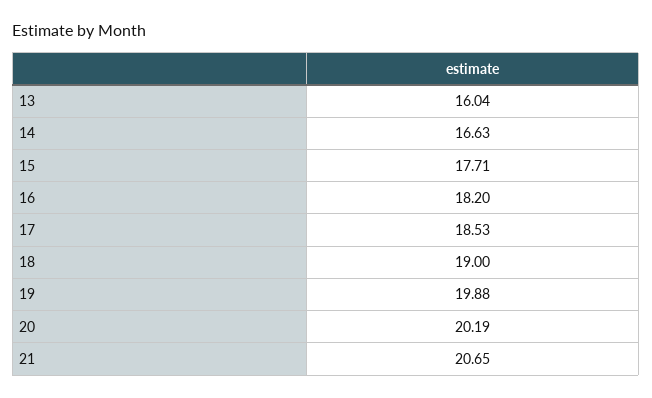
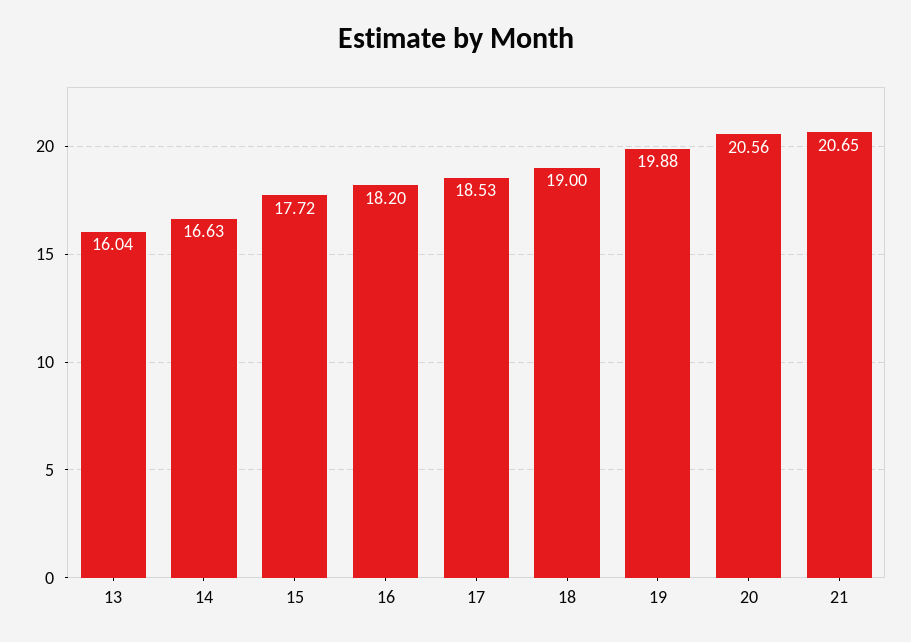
15: 17.71 -> 17.72
20: 20.19 -> 20.56

